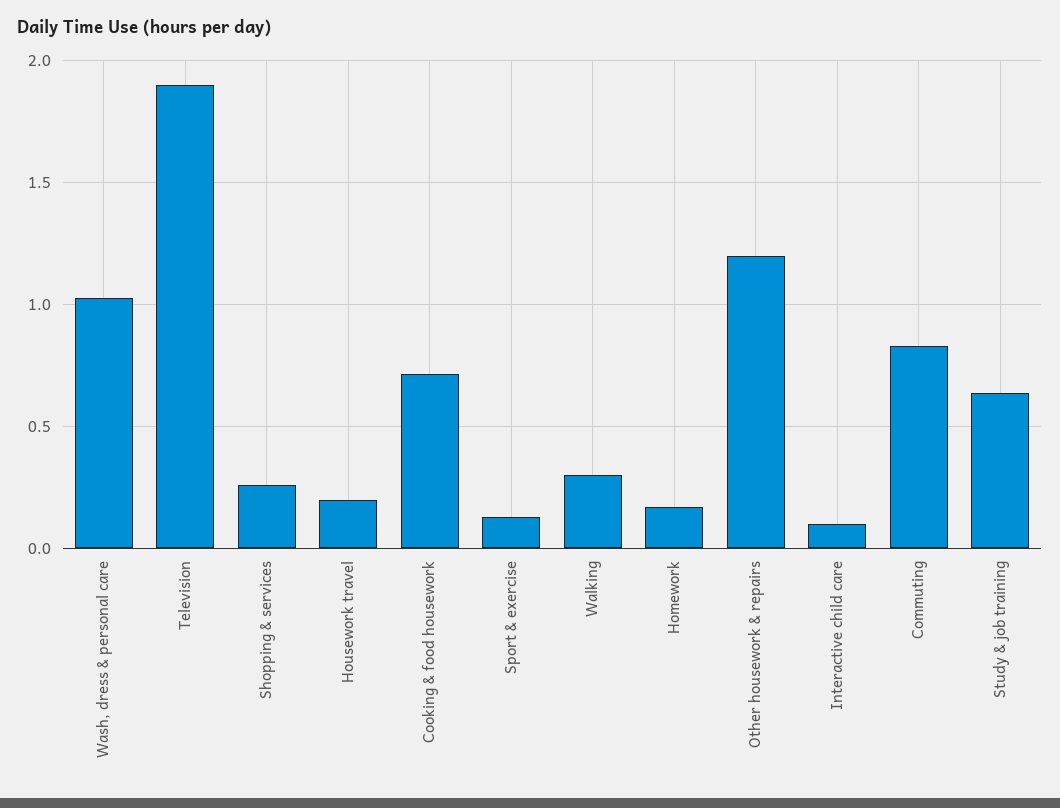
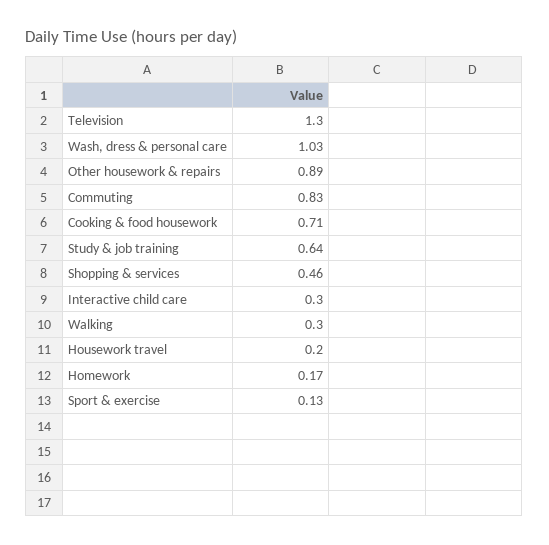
Television: 1.9 -> 1.3
Shopping & services: 0.25 -> 0.46
Other housework & repairs: 1.2 -> 0.89
Interactive child care: 0.1 -> 0.3

